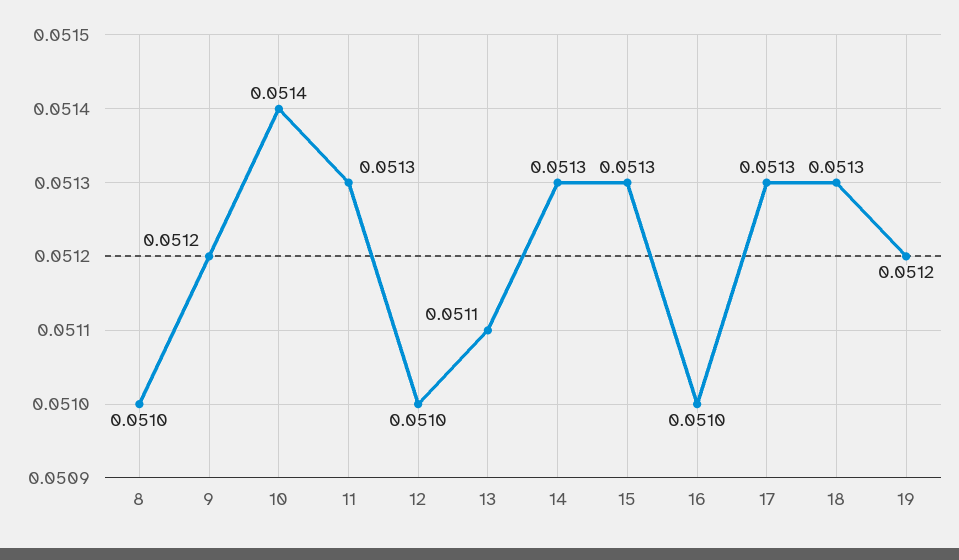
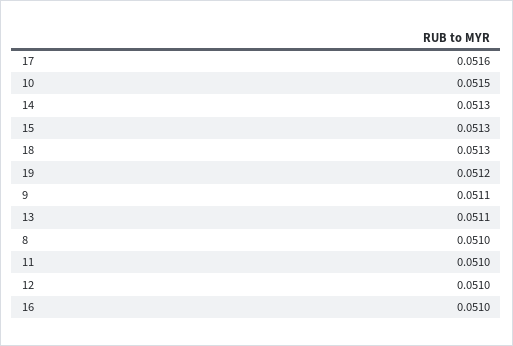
9: 0.0512 -> 0.0511
10: 0.0514 -> 0.0515
11: 0.0513 -> 0.051
17: 0.0513 -> 0.0516

